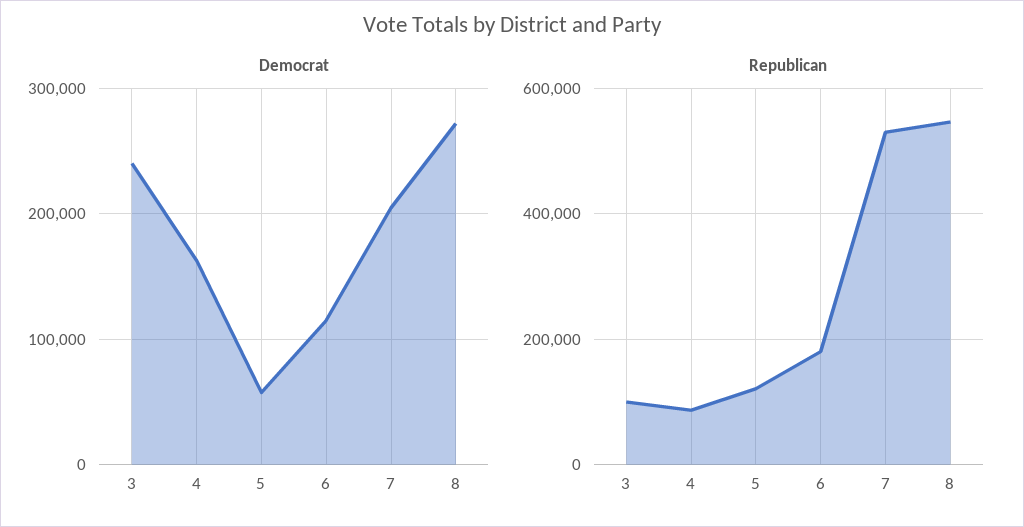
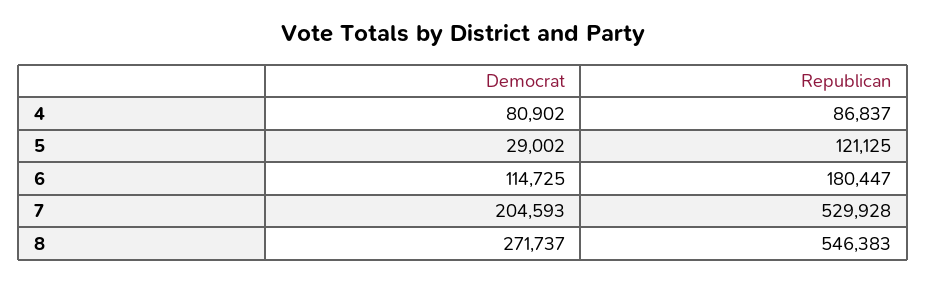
Democrat, 3: 240000 -> none
Democrat, 4: 160000 -> 80902
Democrat, 5: 60000 -> 29002
Republican, 3: 100000 -> none

